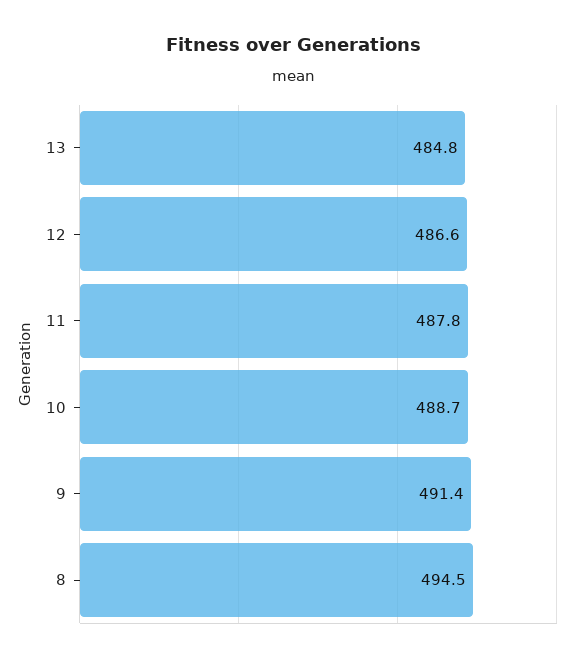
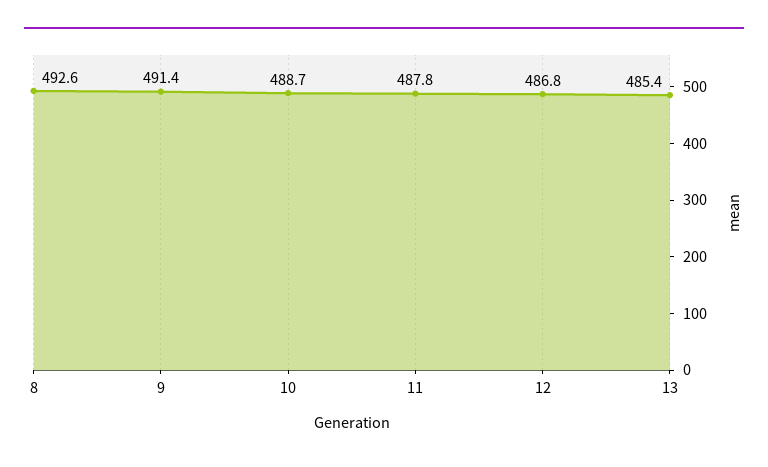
13: 484.8 -> 485.4
12: 486.6 -> 486.8
8: 494.5 -> 492.6

